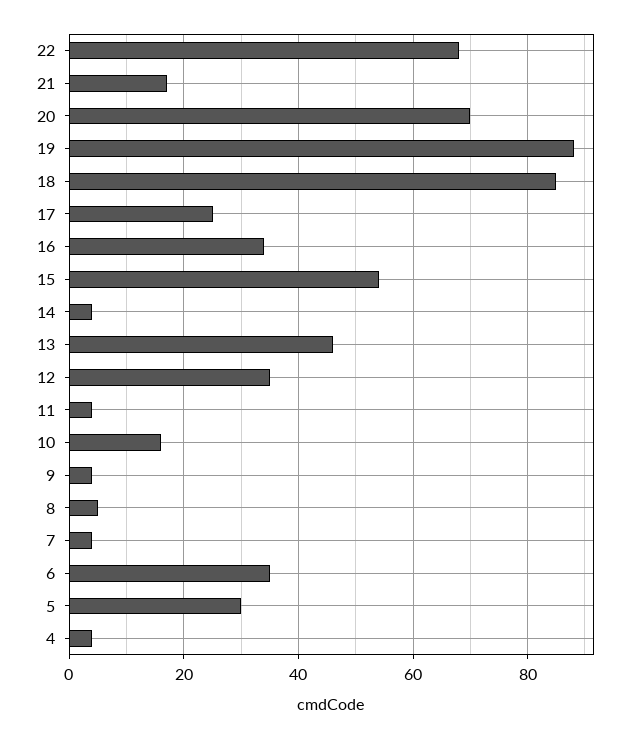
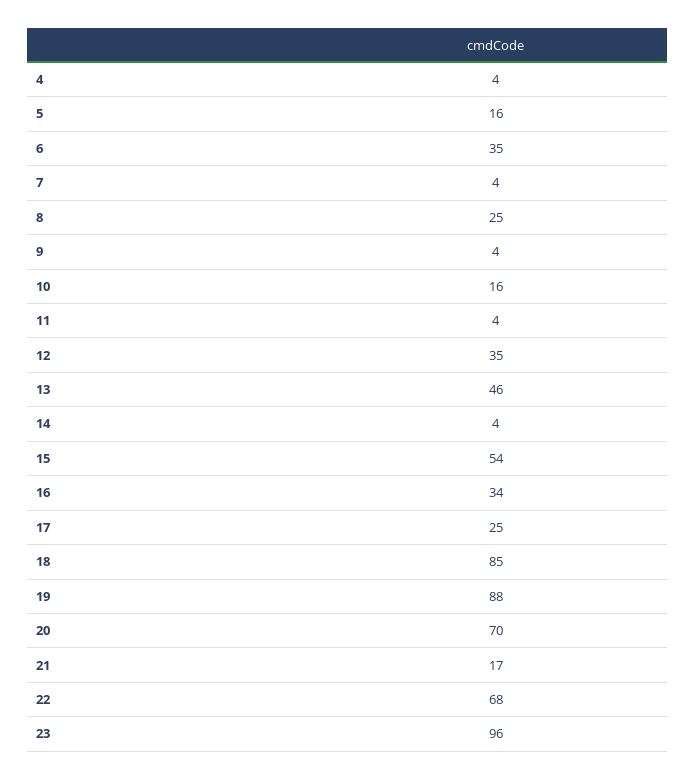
8: 5 -> 25
5: 30 -> 16
23: none -> 96

